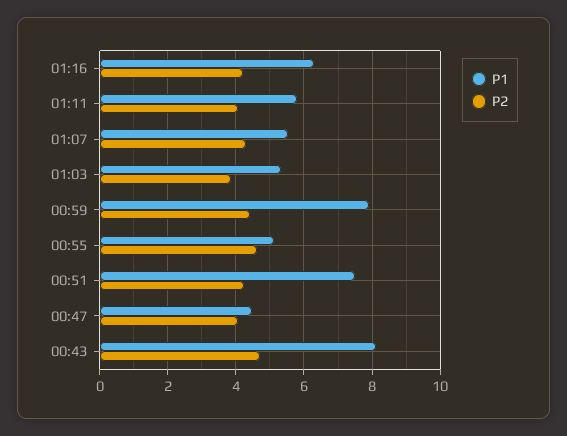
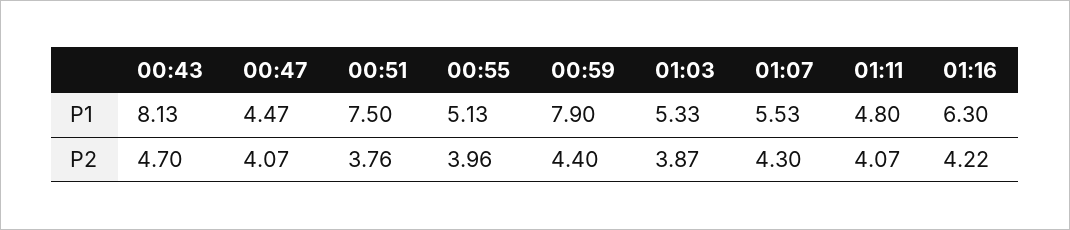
P1, 01:11: 5.8 -> 4.8
P2, 00:55: 4.6 -> 3.96
P2, 00:51: 4.2 -> 3.76

